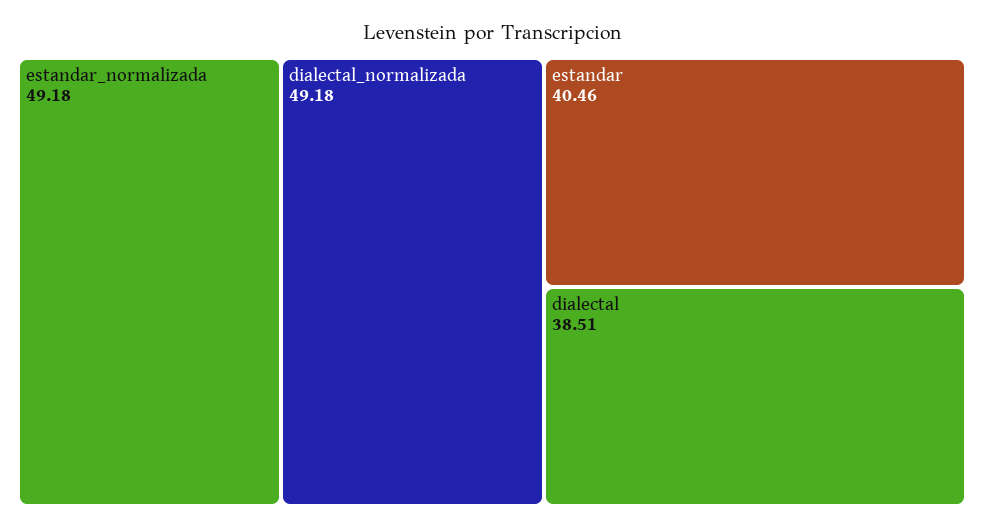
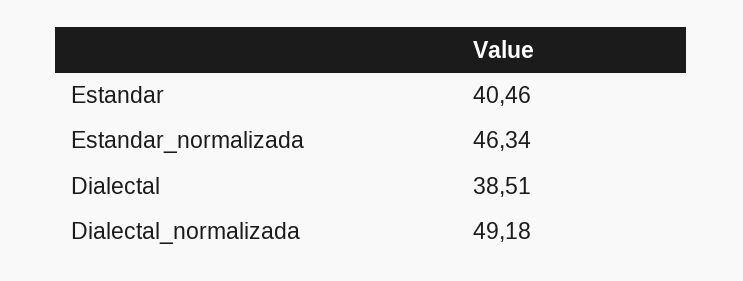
estandar_normalizada: 49.18 -> 46.34

